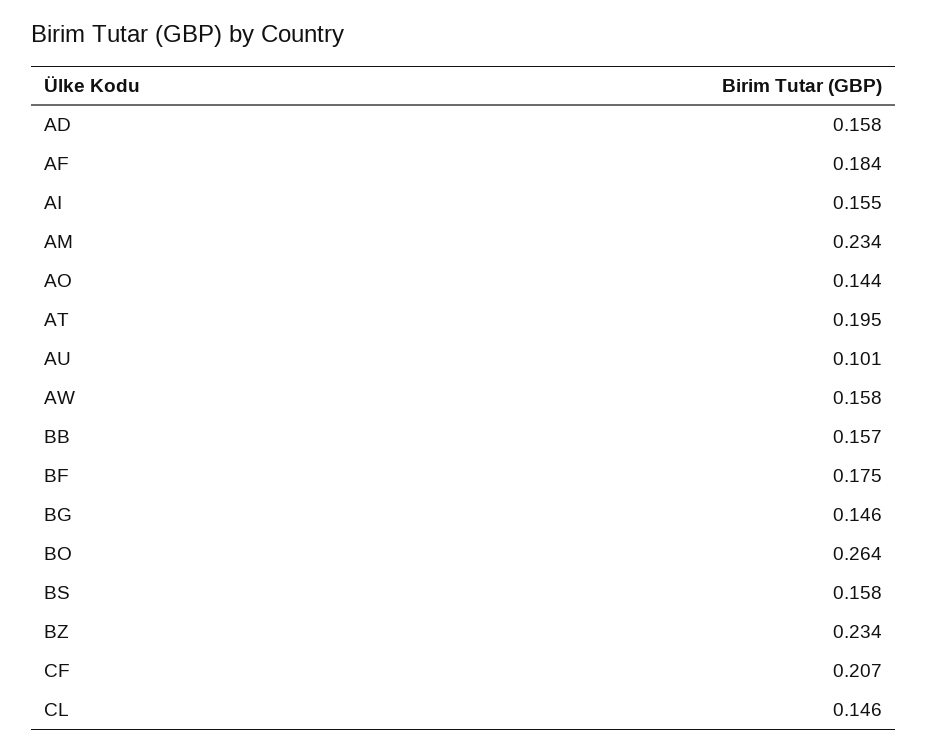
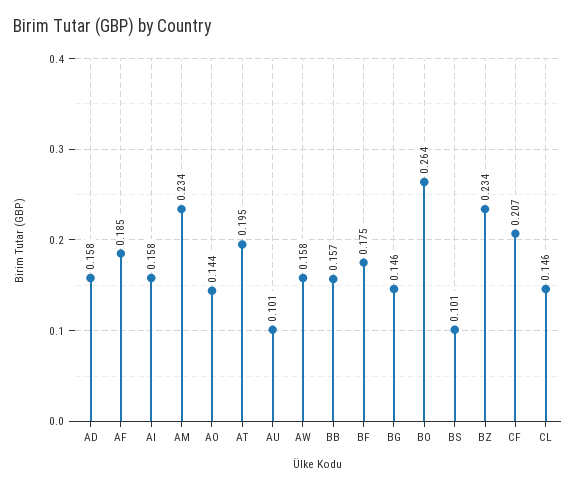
AF: 0.184 -> 0.185
AI: 0.155 -> 0.158
BS: 0.158 -> 0.101

